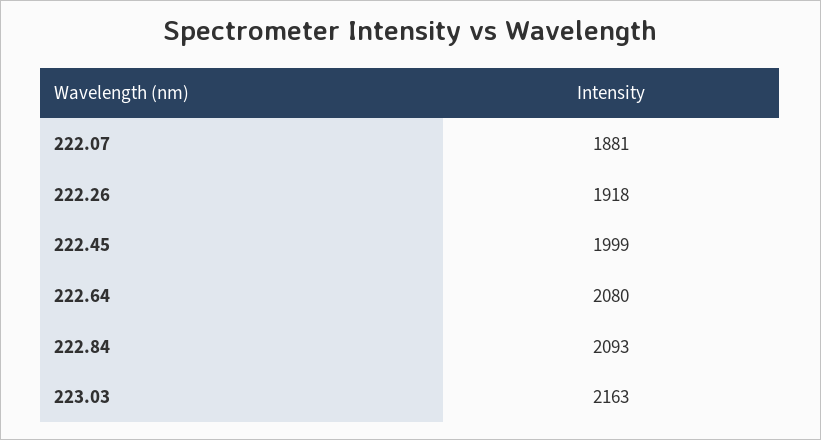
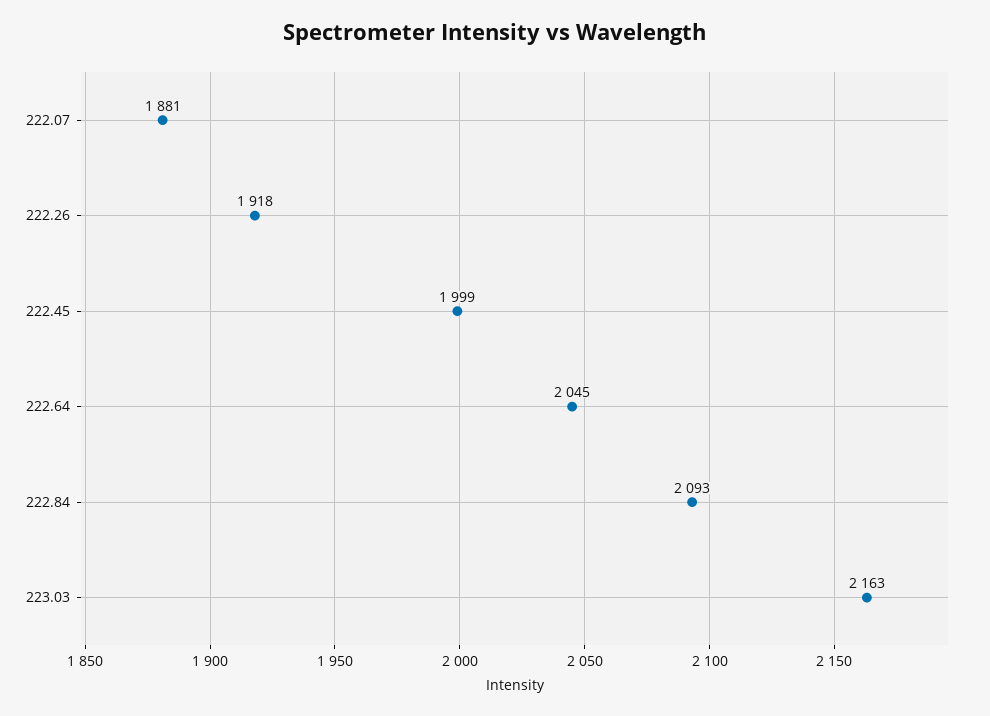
222.64: 2080 -> 2045

